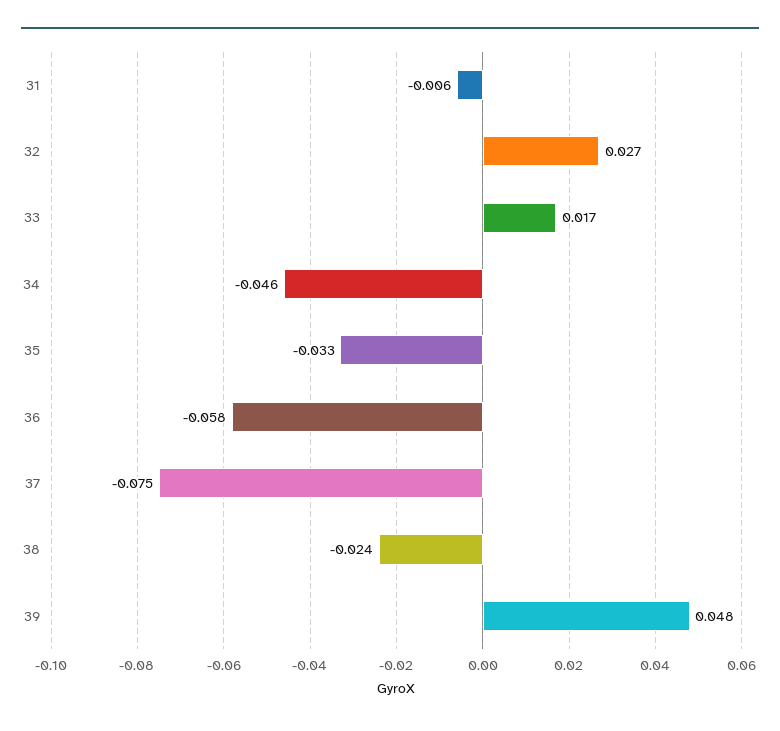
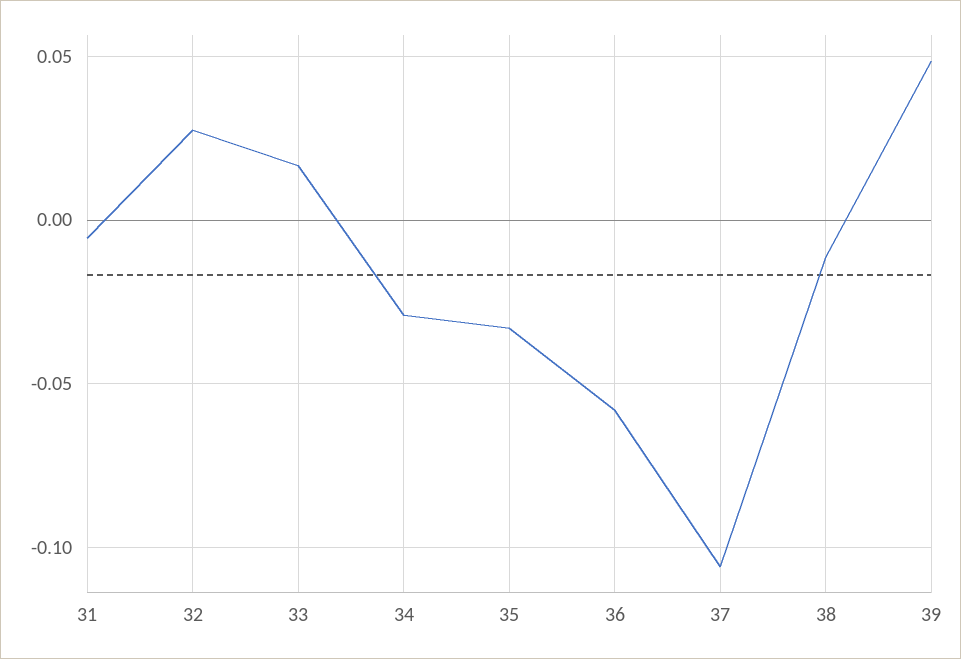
34: -0.046 -> -0.03
37: -0.075 -> -0.105
38: -0.024 -> -0.01

